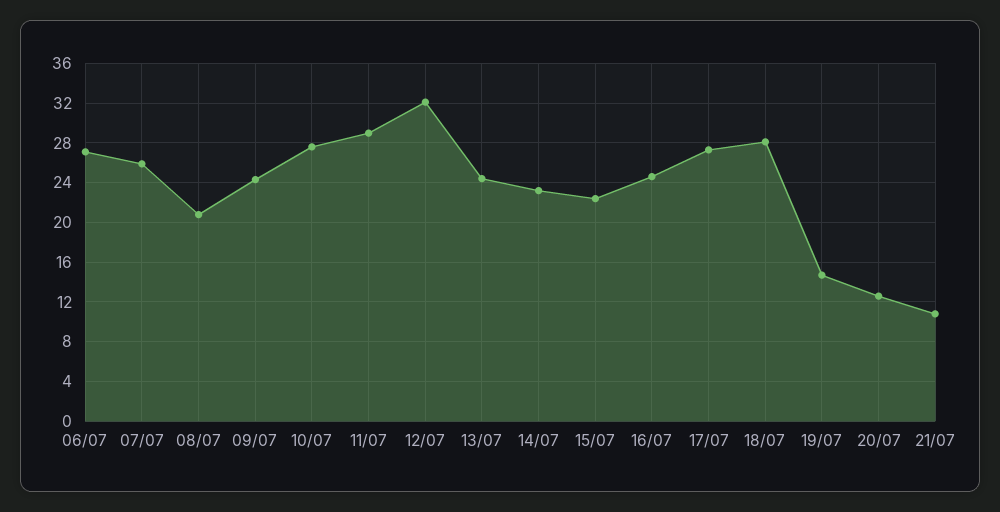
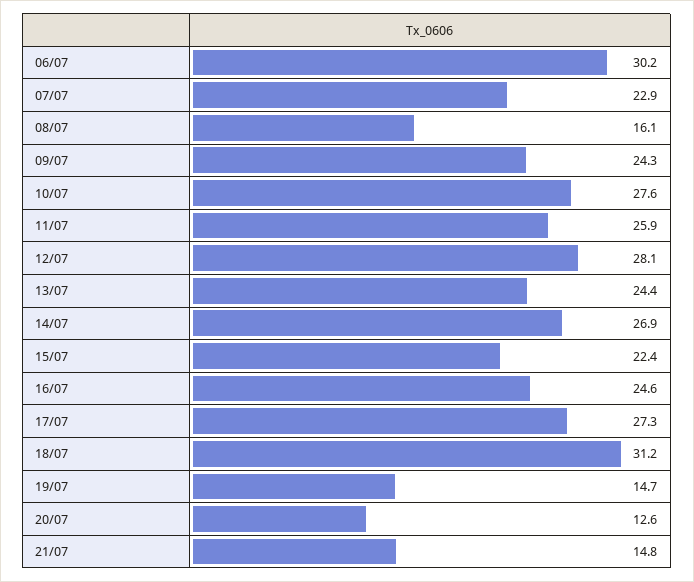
06/07: 27 -> 30.2
07/07: 26 -> 22.9
08/07: 21 -> 16.1
11/07: 29 -> 25.9
12/07: 32 -> 28.1
14/07: 23 -> 26.9
18/07: 28 -> 31.2
21/07: 11 -> 14.8

